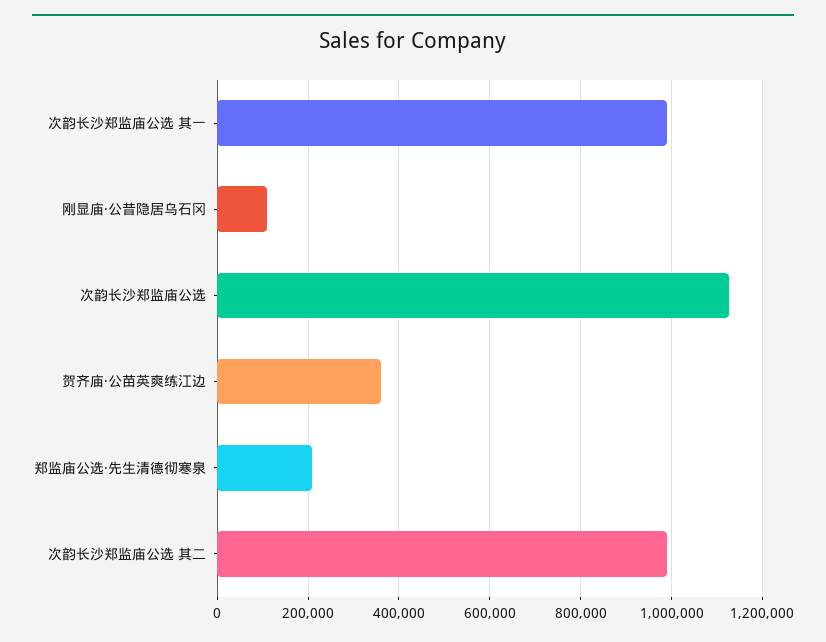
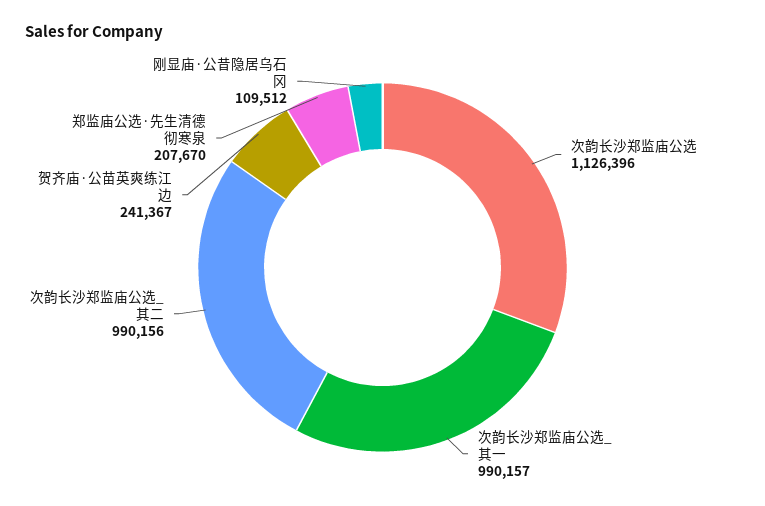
贺齐庙·公苗英爽练江边: 360000 -> 241367

